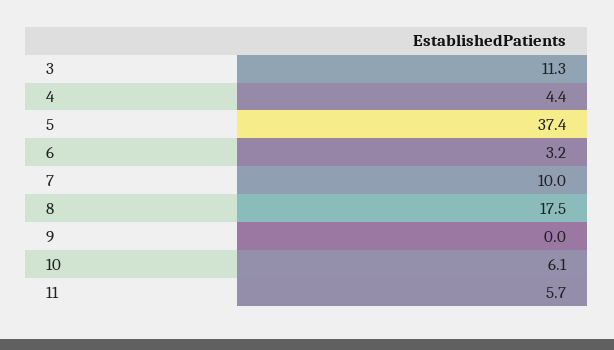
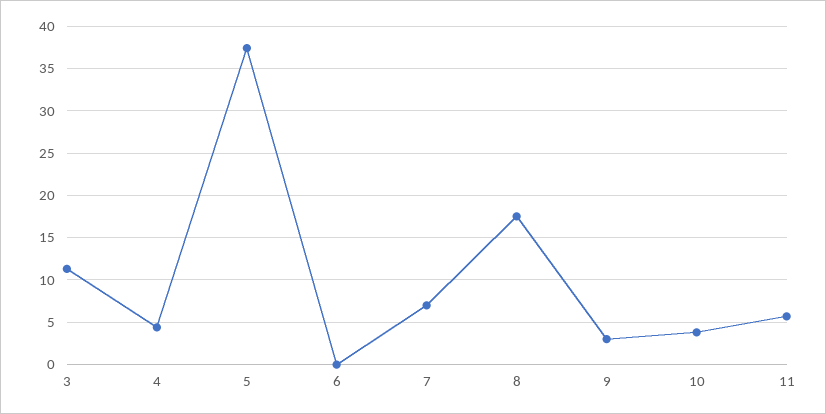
6: 3.2 -> 0
7: 10 -> 7
9: 0 -> 3
10: 6.1 -> 4

